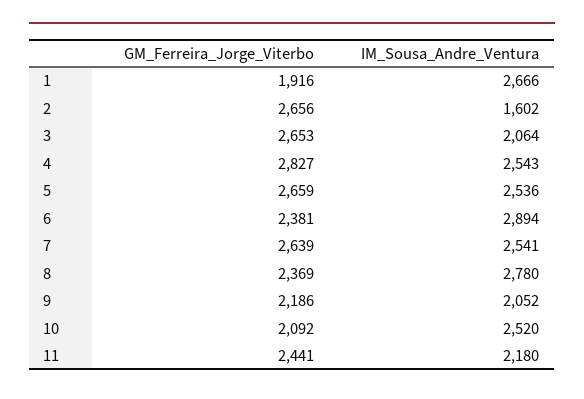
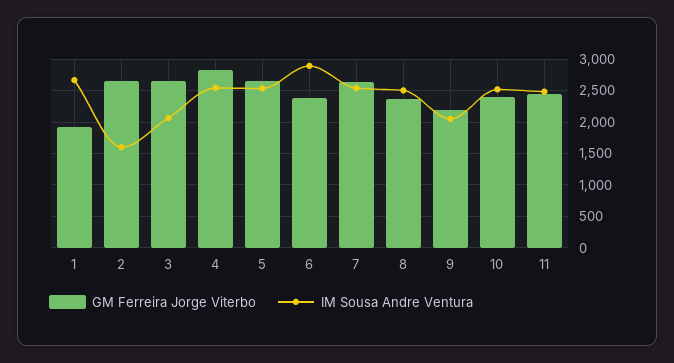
IM_Sousa_Andre_Ventura, 8: 2780 -> 2500
GM_Ferreira_Jorge_Viterbo, 10: 2092 -> 2400
IM_Sousa_Andre_Ventura, 11: 2180 -> 2500

